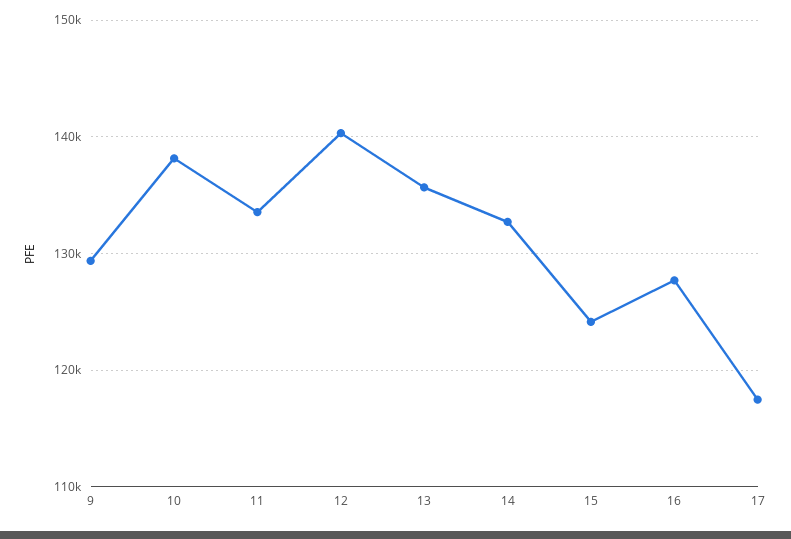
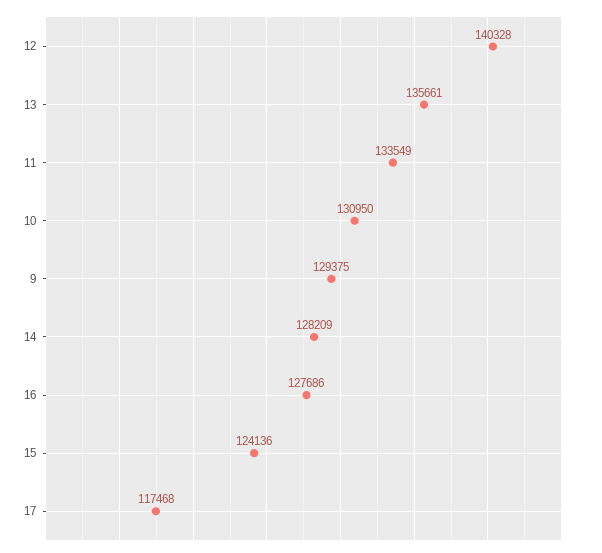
10: 138000 -> 130950
14: 133000 -> 128209

